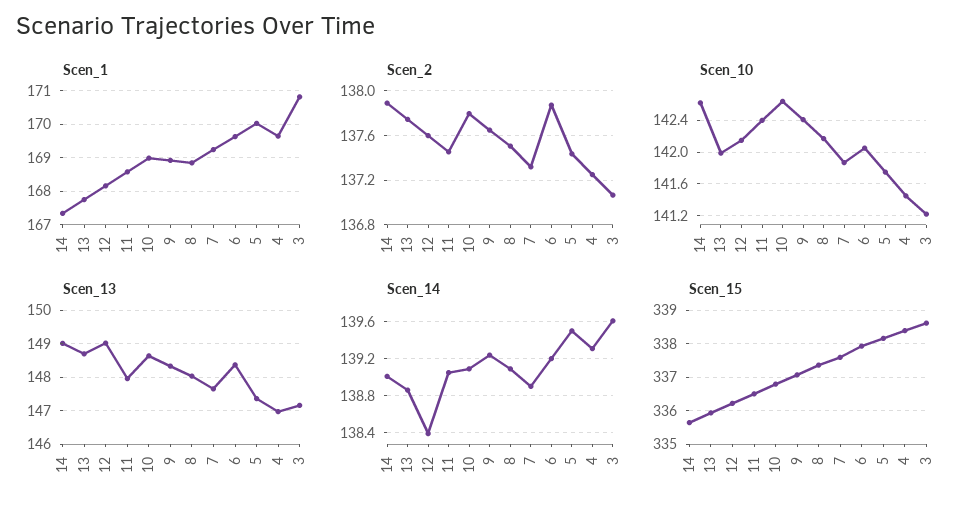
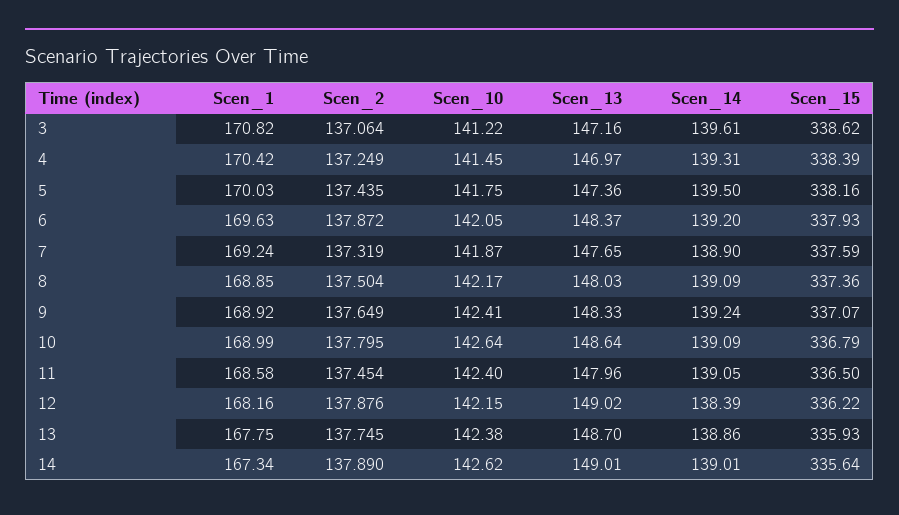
Scen_1, 4: 169.6 -> 170.42
Scen_2, 12: 137.6 -> 137.876
Scen_10, 13: 142 -> 142.38

